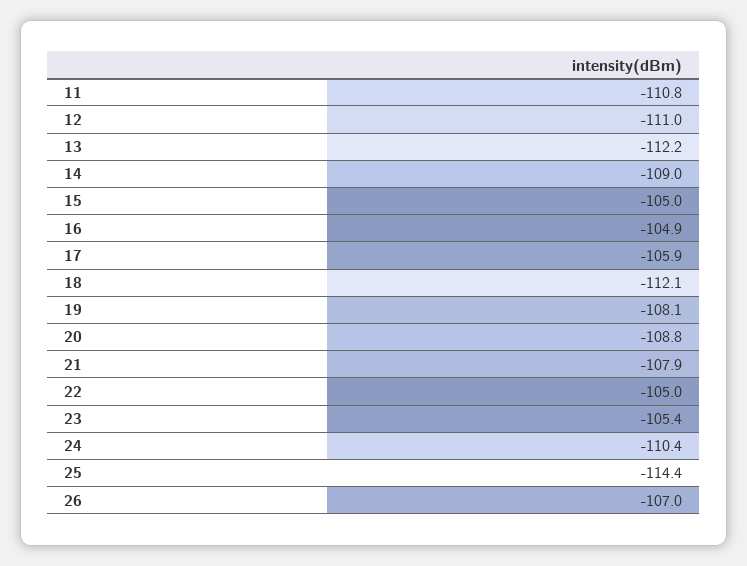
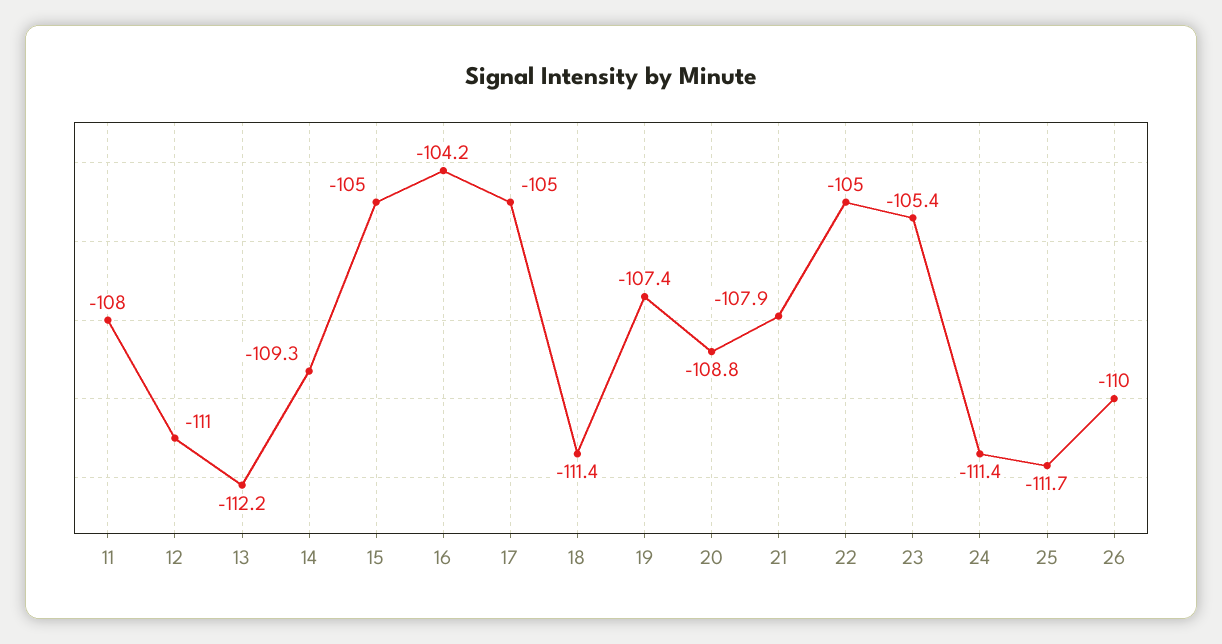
11: -110.8 -> -108
14: -109 -> -109.3
16: -104.9 -> -104.2
17: -105.9 -> -105
18: -112.1 -> -111.4
19: -108.1 -> -107.4
24: -110.4 -> -111.4
25: -114.4 -> -111.7
26: -107 -> -110

